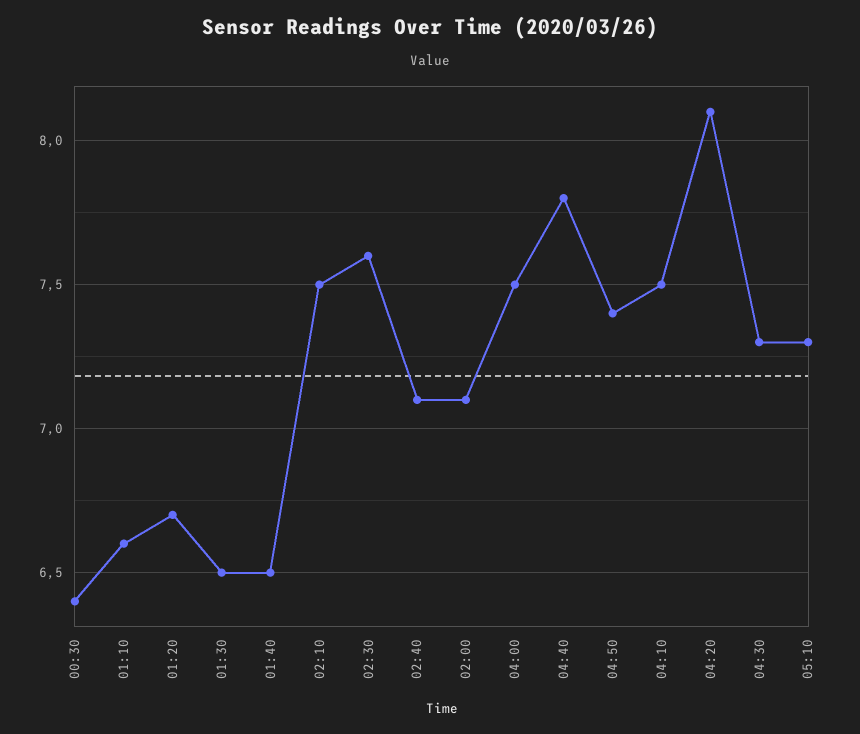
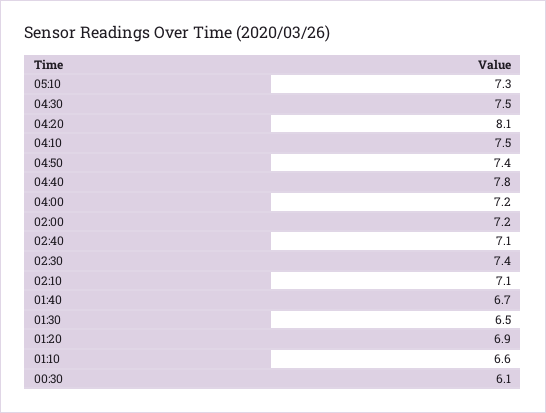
00:30: 6.4 -> 6.1
01:20: 6.7 -> 6.9
01:40: 6.5 -> 6.7
02:10: 7.5 -> 7.1
02:30: 7.6 -> 7.4
02:00: 7.1 -> 7.2
04:00: 7.5 -> 7.2
04:30: 7.3 -> 7.5

